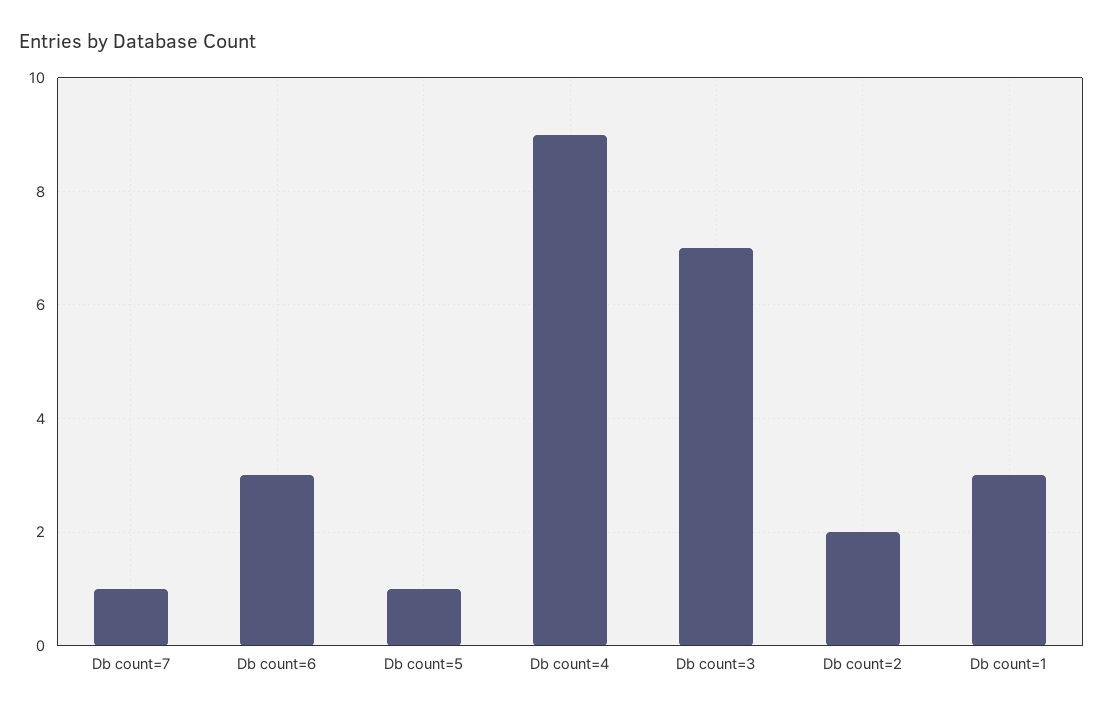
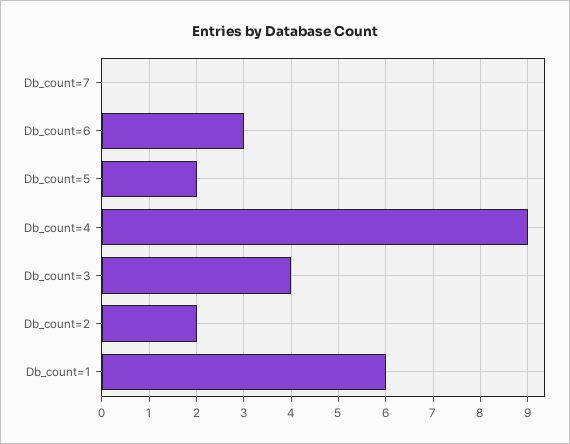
Db count=7: 1 -> 0
Db count=5: 1 -> 2
Db count=3: 7 -> 4
Db count=1: 3 -> 6

